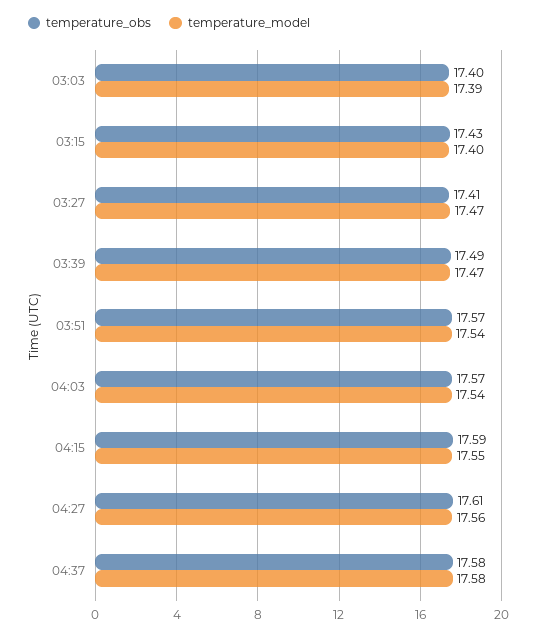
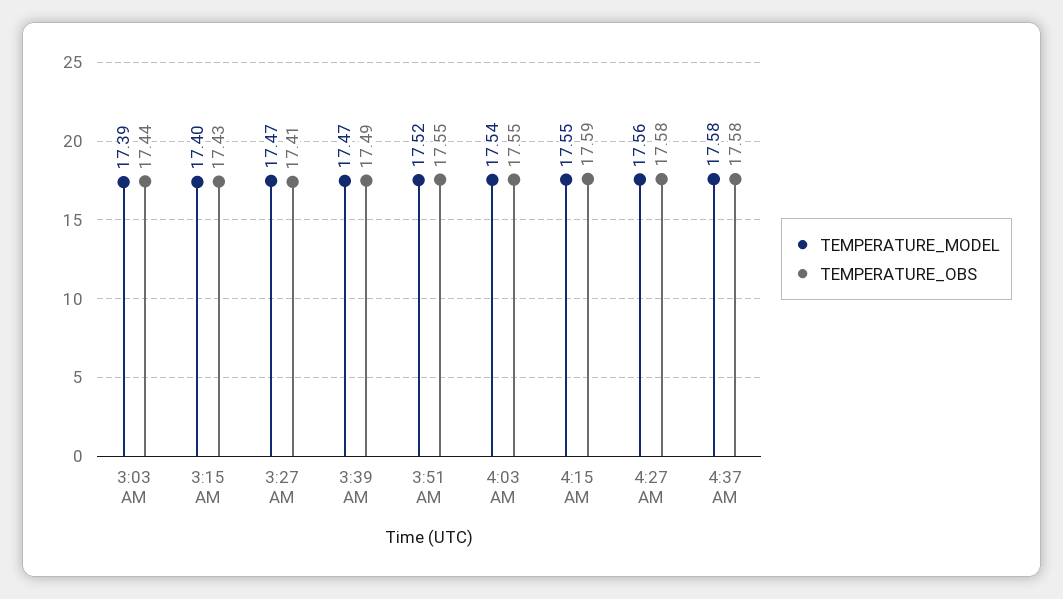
temperature_obs, 03:03: 17.4 -> 17.44
temperature_obs, 03:51: 17.57 -> 17.55
temperature_model, 03:51: 17.54 -> 17.52
temperature_obs, 04:03: 17.57 -> 17.55
temperature_obs, 04:27: 17.61 -> 17.58

